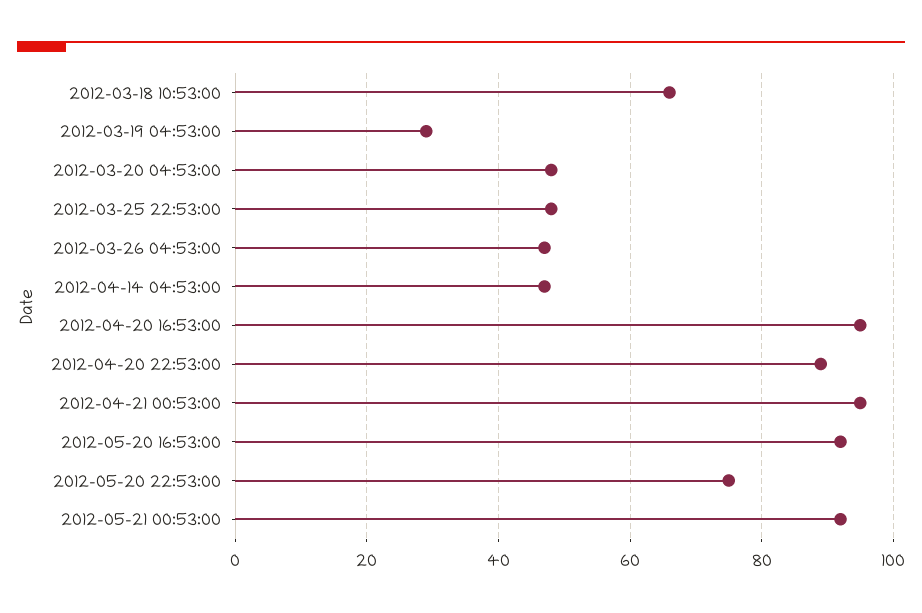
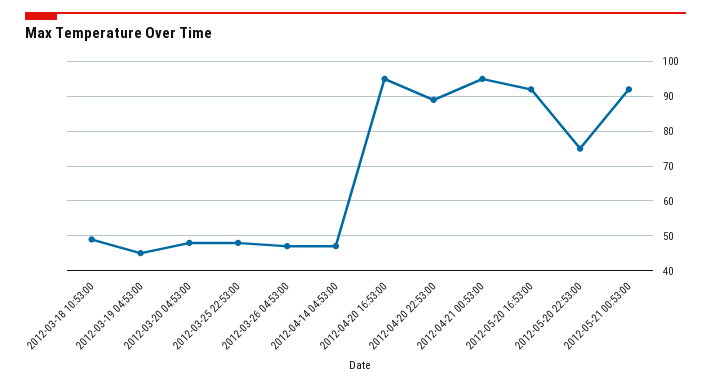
2012-03-18 10:53:00: 65 -> 50
2012-03-19 04:53:00: 30 -> 45

